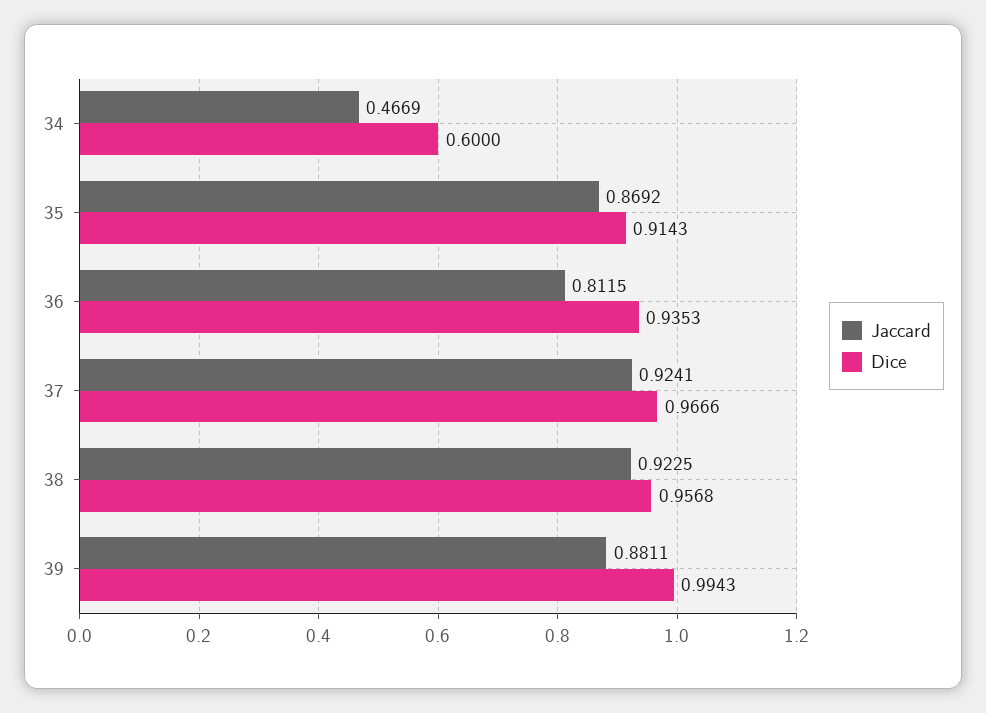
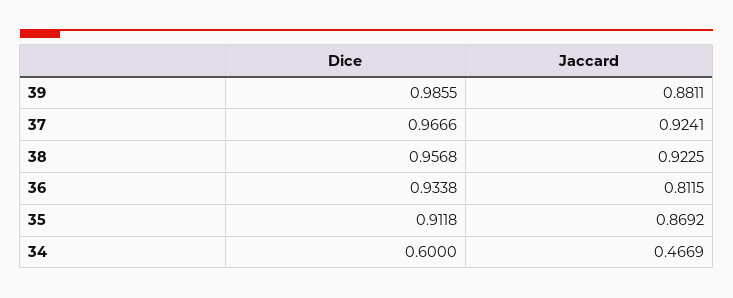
Dice, 35: 0.9143 -> 0.9118
Dice, 36: 0.9353 -> 0.9338
Dice, 39: 0.9943 -> 0.9855

